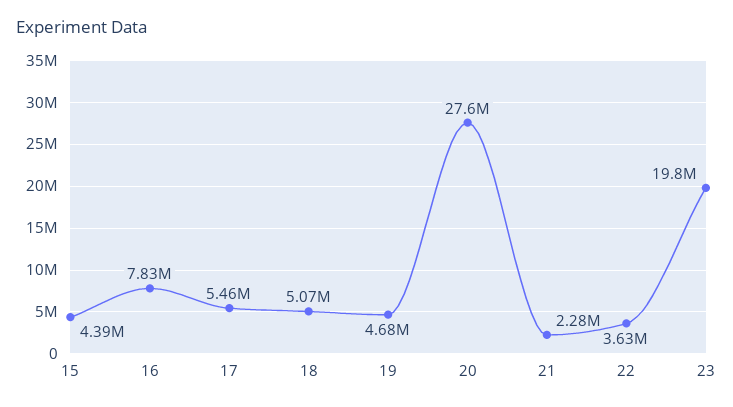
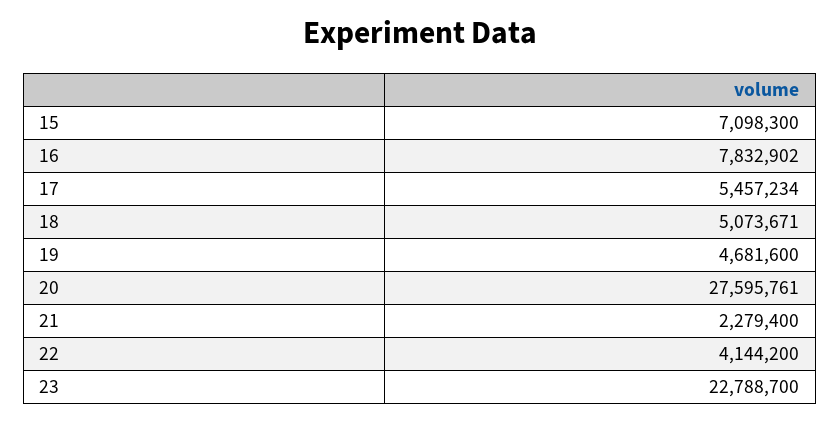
15: 4390000 -> 7098300
22: 3630000 -> 4144200
23: 19800000 -> 22788700

